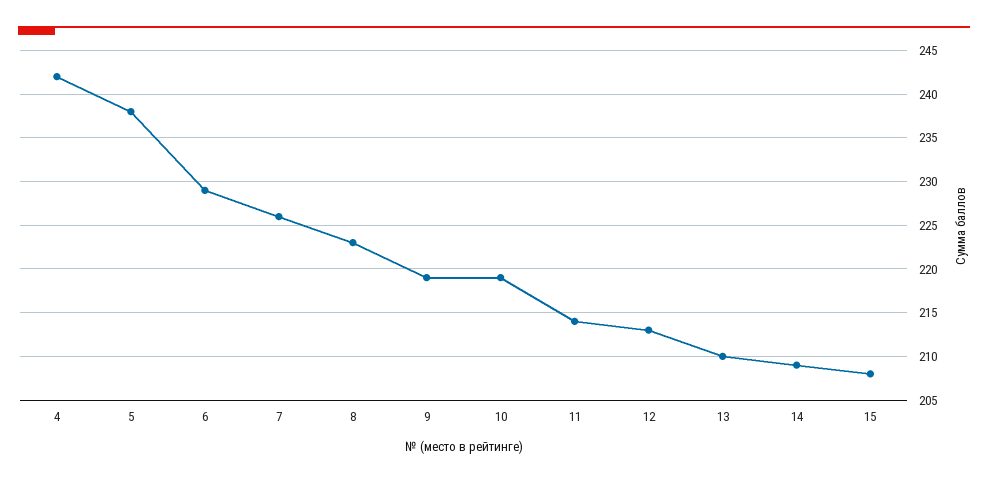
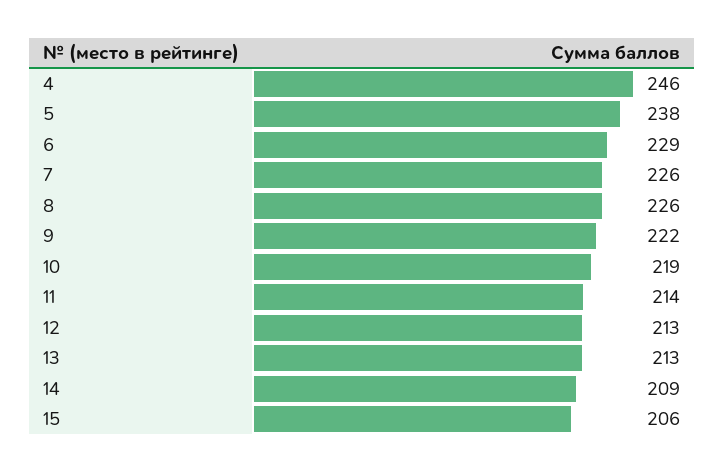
4: 242 -> 246
8: 223 -> 226
9: 219 -> 222
13: 210 -> 213
15: 208 -> 206

